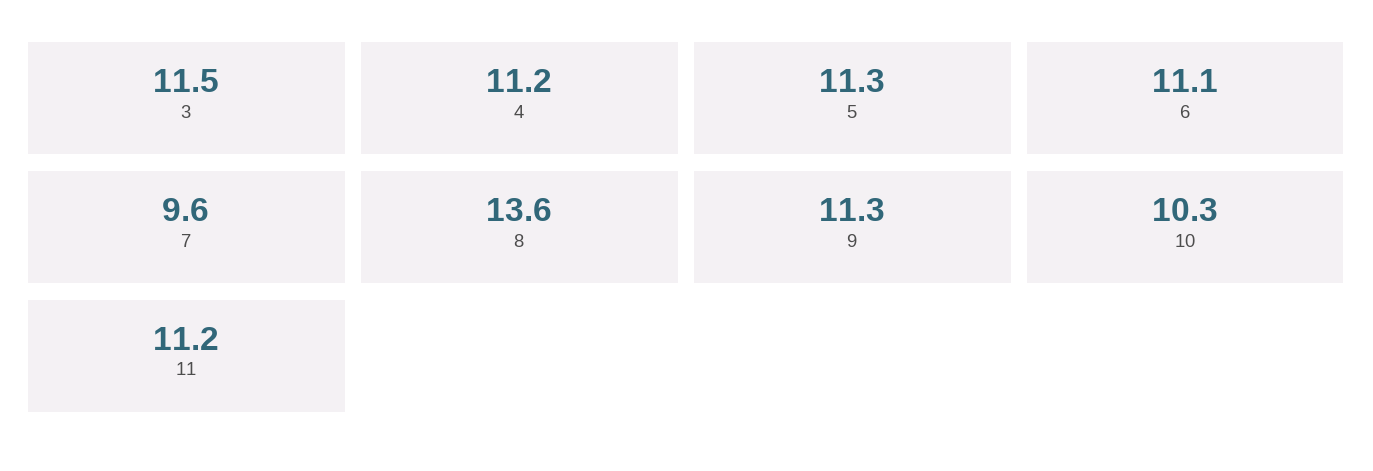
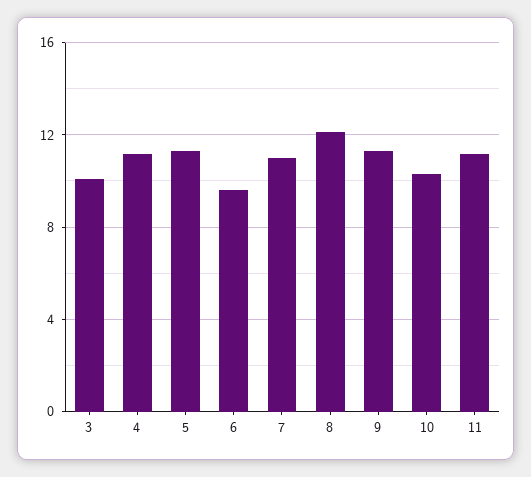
3: 11.5 -> 10
6: 11.1 -> 9.5
7: 9.6 -> 11
8: 13.6 -> 12

